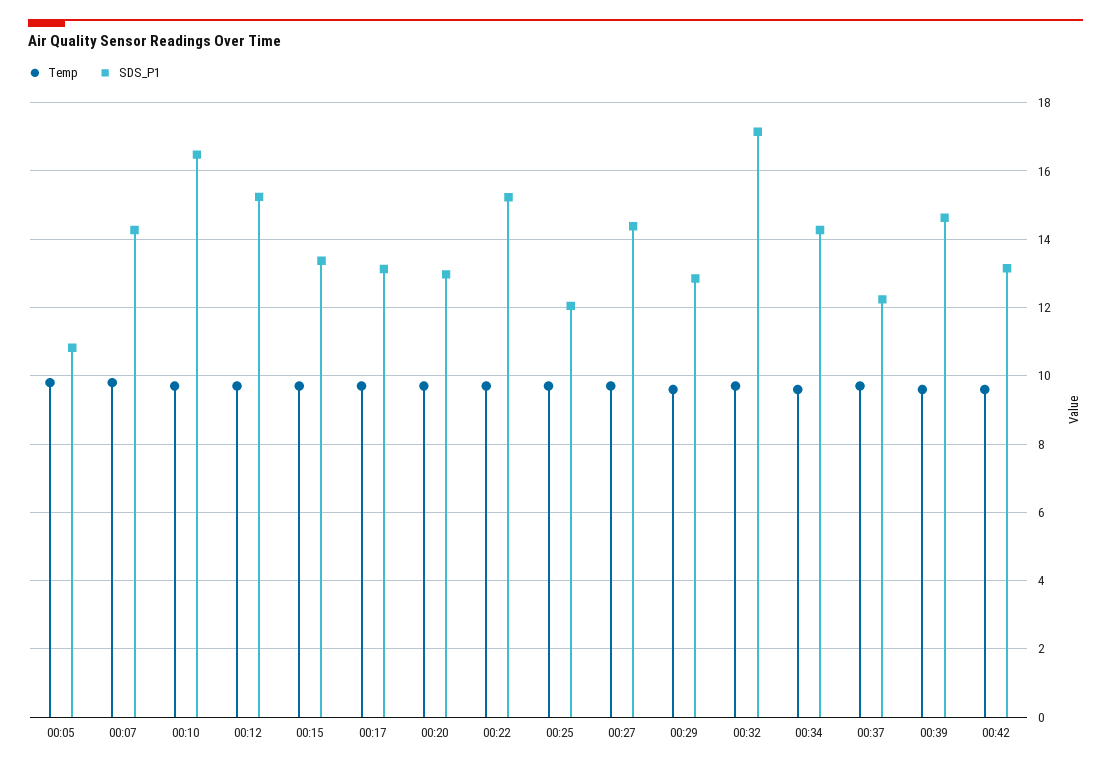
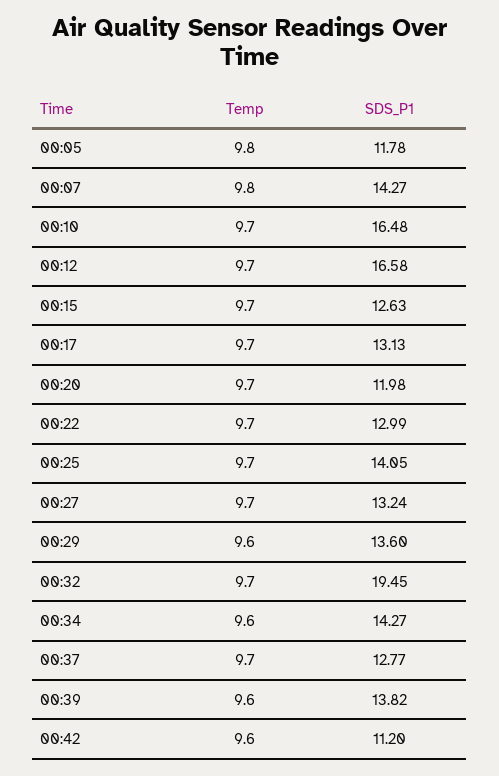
SDS_P1, 00:05: 10.8 -> 11.78
SDS_P1, 00:12: 15.2 -> 16.58
SDS_P1, 00:15: 13.4 -> 12.63
SDS_P1, 00:20: 13 -> 11.98
SDS_P1, 00:22: 15.2 -> 12.99
SDS_P1, 00:25: 12 -> 14.05
SDS_P1, 00:27: 14.4 -> 13.24
SDS_P1, 00:29: 12.8 -> 13.6
SDS_P1, 00:32: 17.2 -> 19.45
SDS_P1, 00:37: 12.2 -> 12.77
SDS_P1, 00:39: 14.6 -> 13.82
SDS_P1, 00:42: 13.2 -> 11.2

